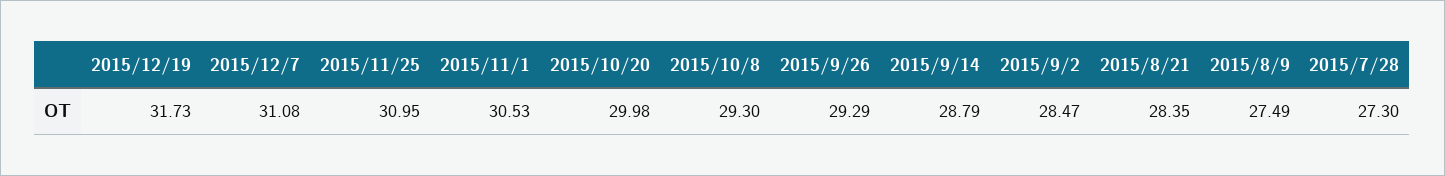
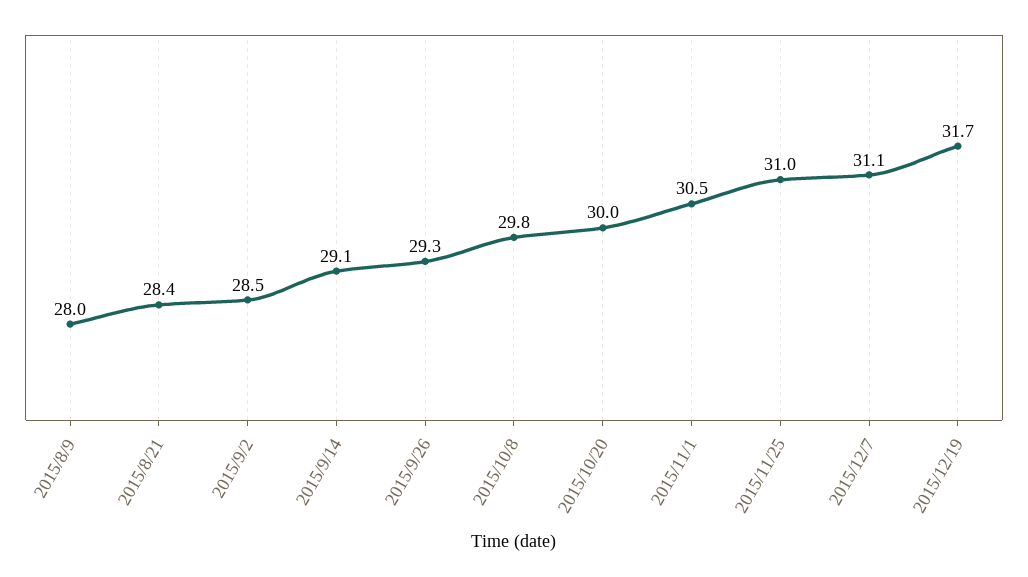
2015/10/8: 29.3 -> 29.8
2015/9/14: 28.79 -> 29.1
2015/8/9: 27.49 -> 28
2015/7/28: 27.3 -> none

